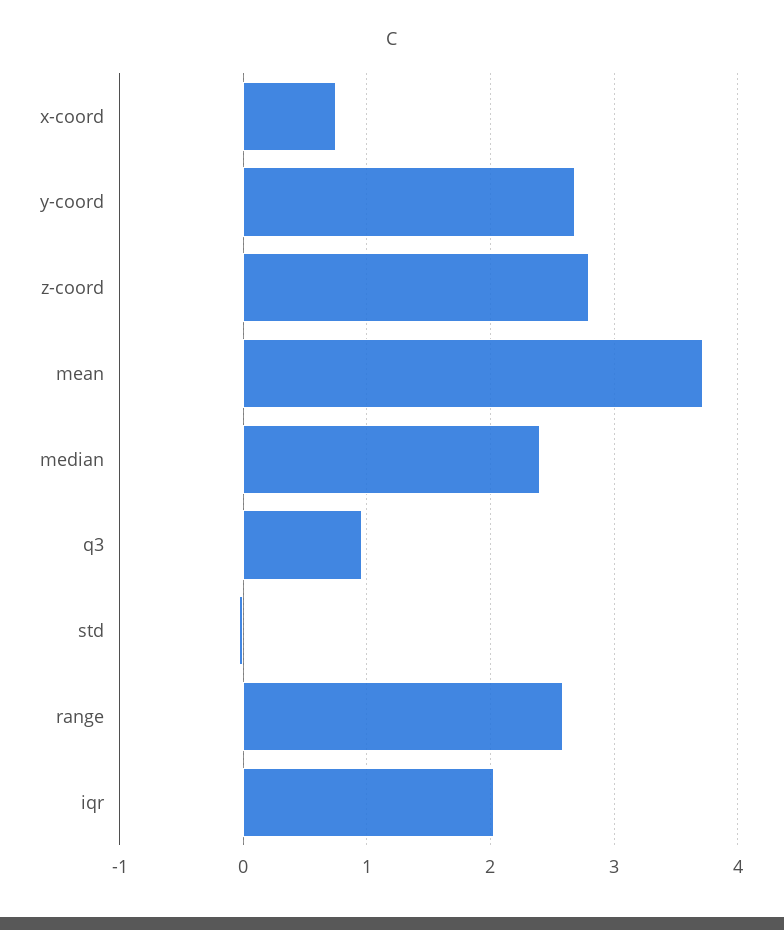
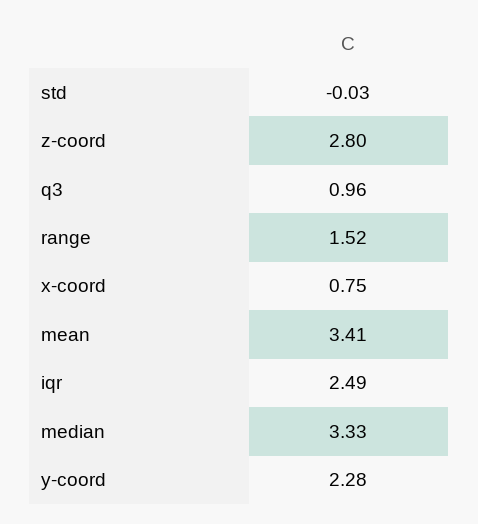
y-coord: 2.7 -> 2.28
mean: 3.7 -> 3.41
median: 2.4 -> 3.33
range: 2.6 -> 1.52
iqr: 2 -> 2.49

